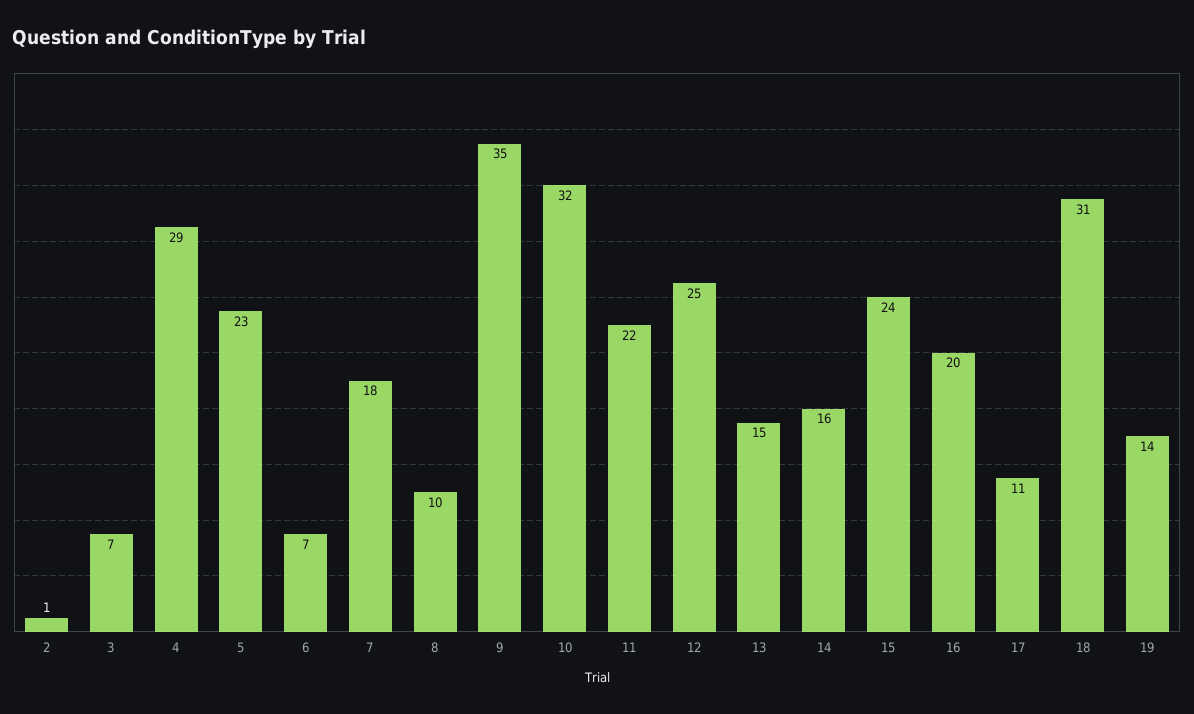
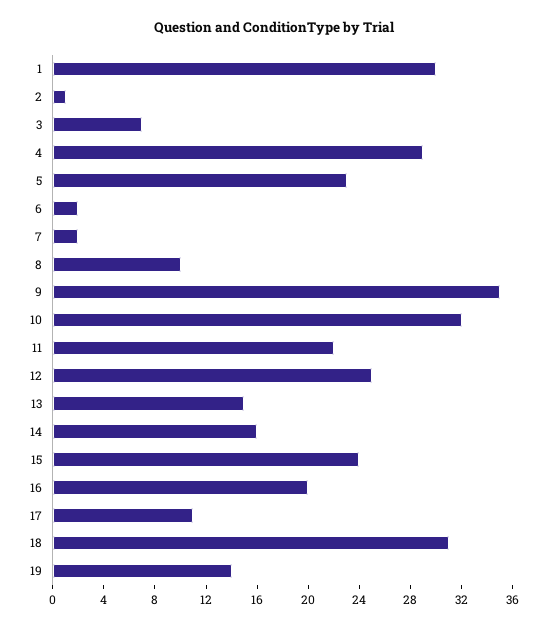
6: 7 -> 2
7: 18 -> 2
1: none -> 30

